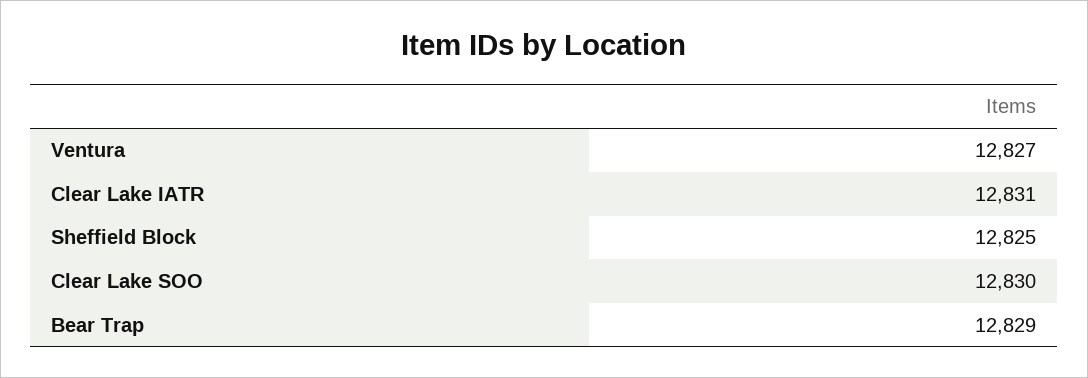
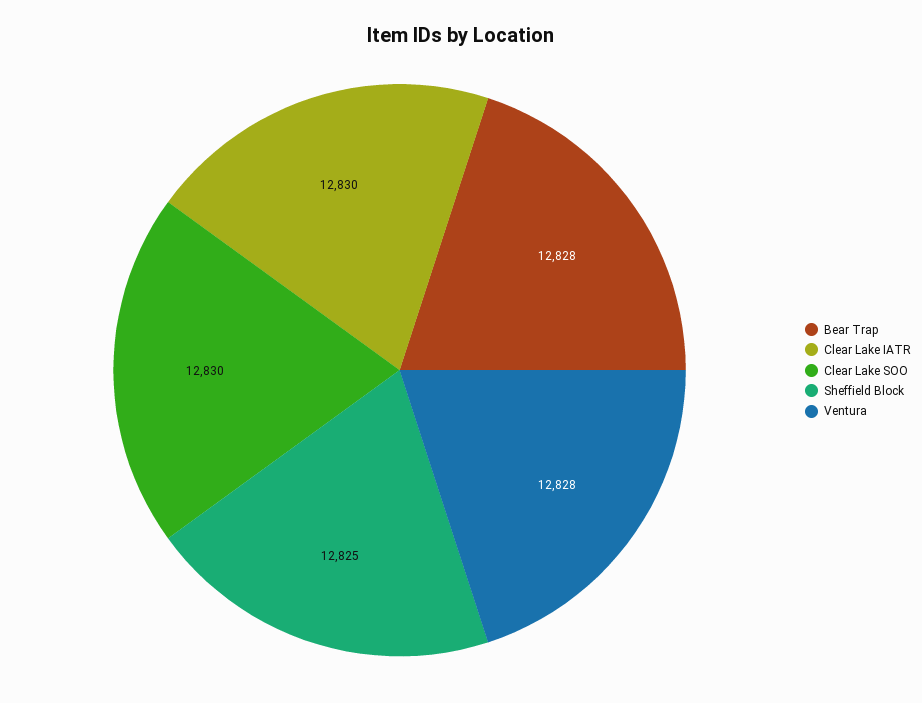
Ventura: 12827 -> 12828
Clear Lake IATR: 12831 -> 12830
Bear Trap: 12829 -> 12828

